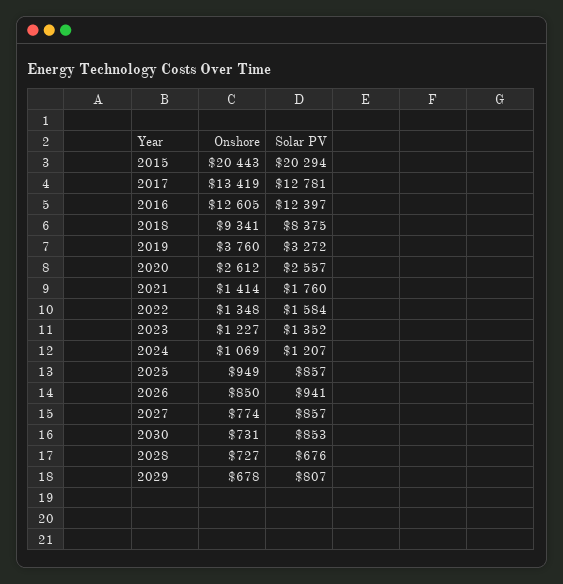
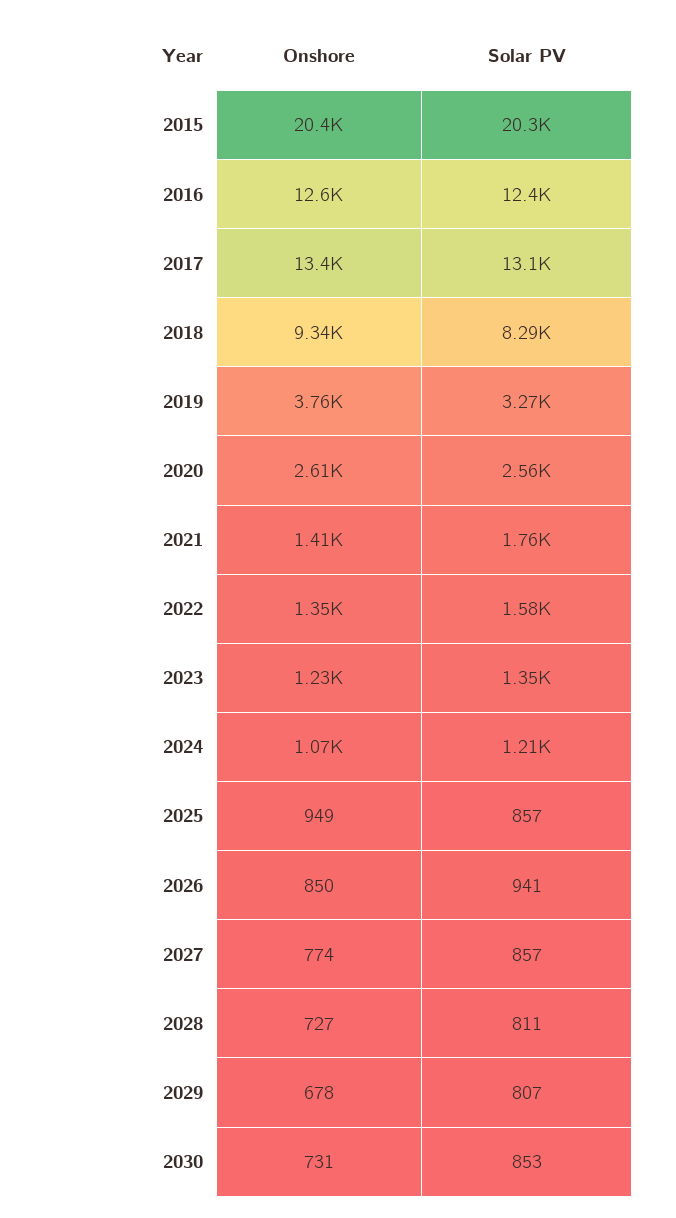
Solar PV, 2017: 12781 -> 13100
Solar PV, 2018: 8375 -> 8290
Solar PV, 2028: 676 -> 811

